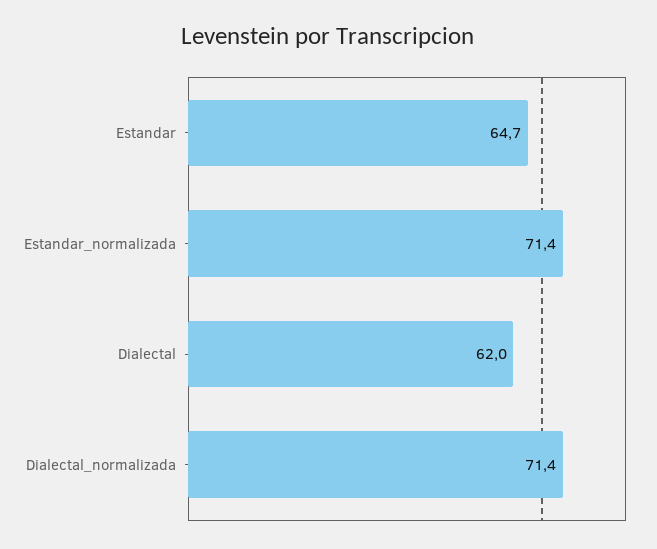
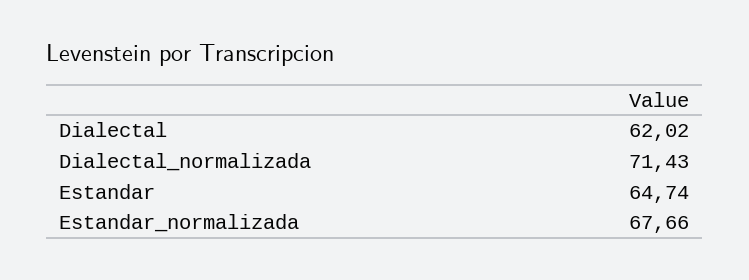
Estandar_normalizada: 71.4 -> 67.66

